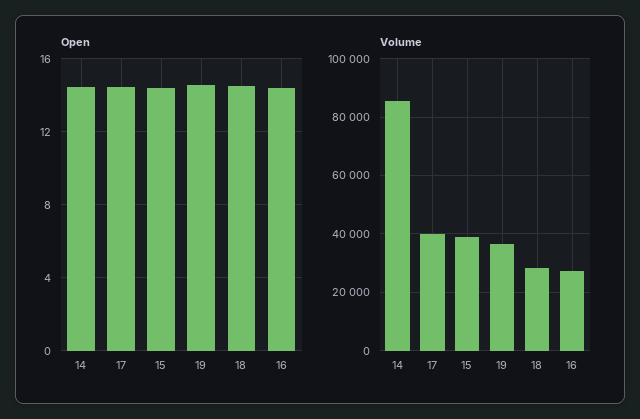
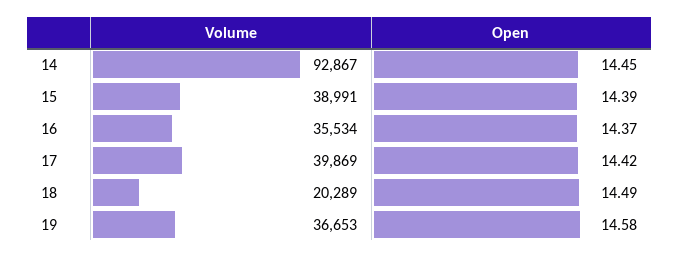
Volume, 14: 85000 -> 92867
Volume, 18: 27500 -> 20289
Volume, 16: 27500 -> 35534

